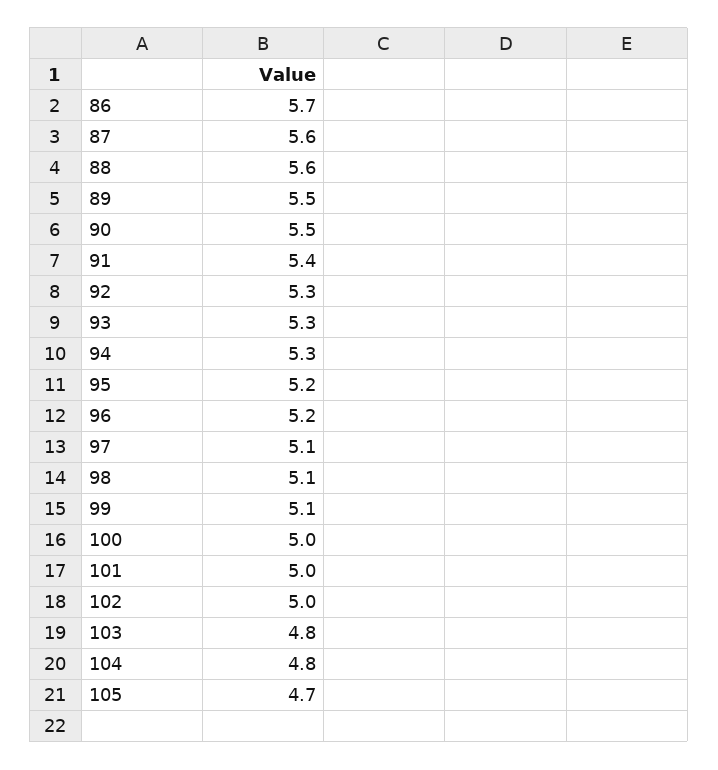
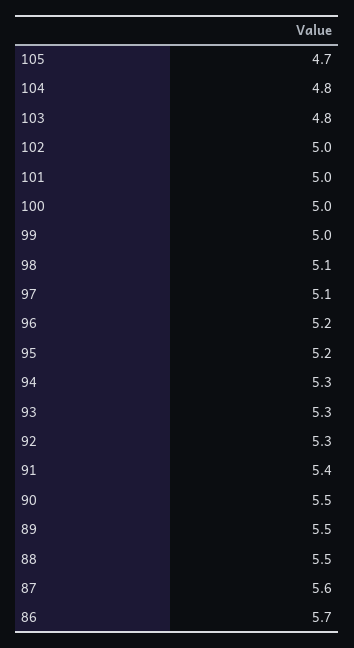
88: 5.6 -> 5.5
99: 5.1 -> 5

